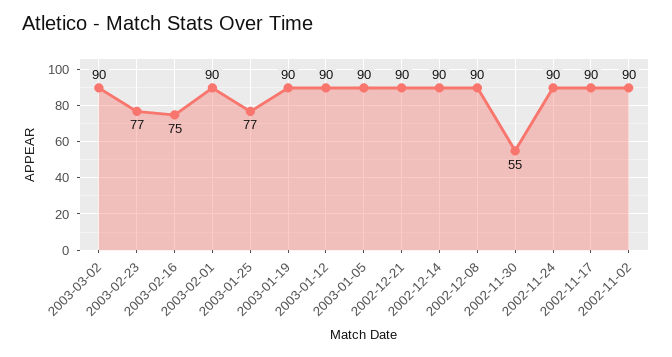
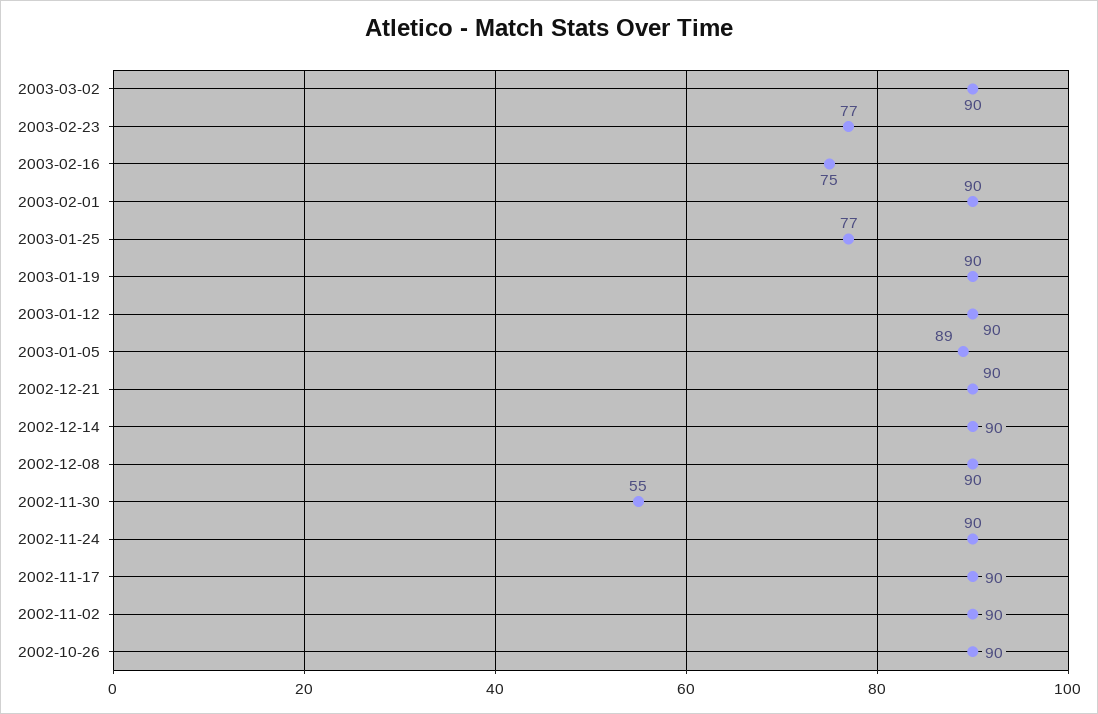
2003-01-05: 90 -> 89
2002-10-26: none -> 90

